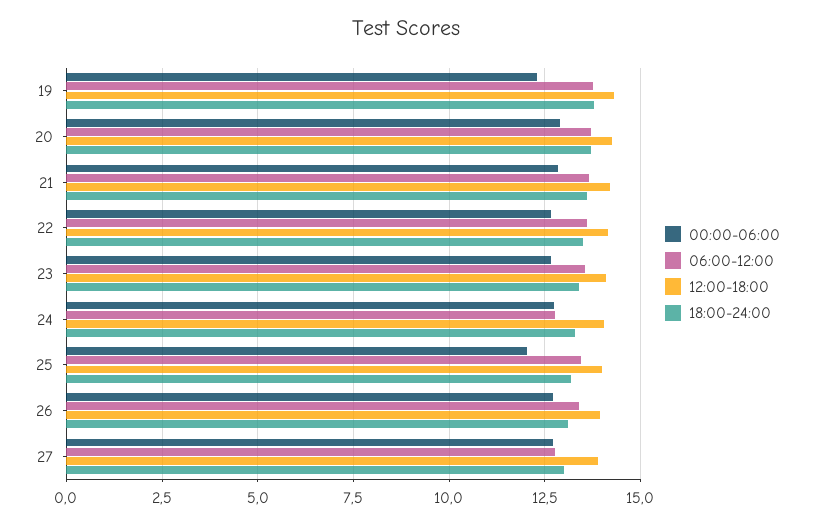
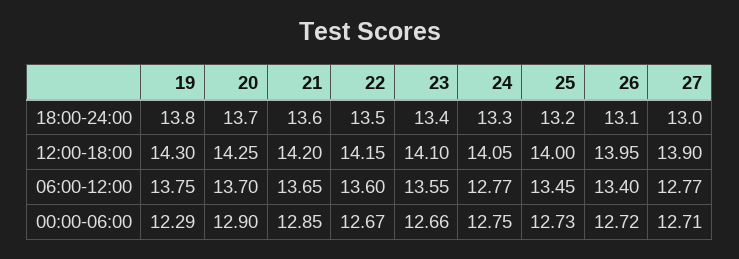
00:00-06:00, 25: 12 -> 12.73

